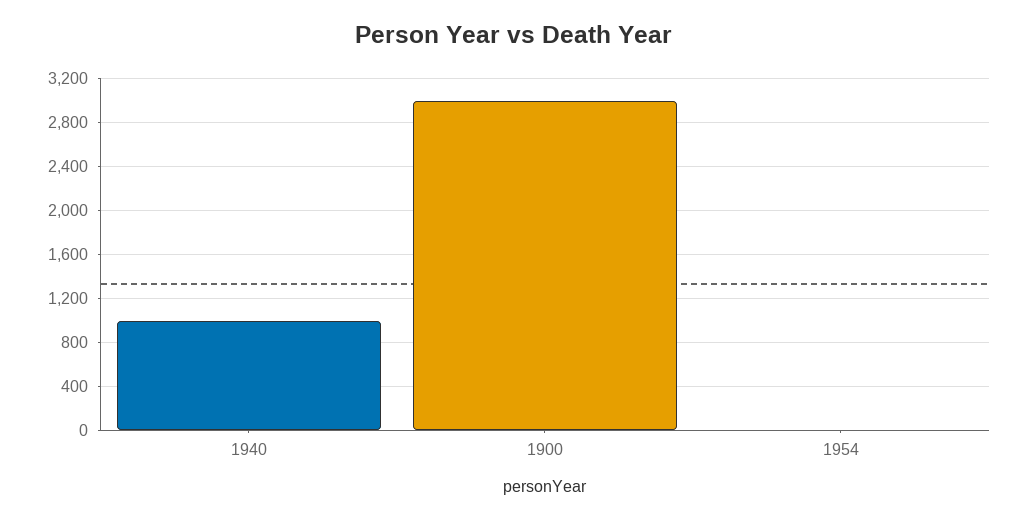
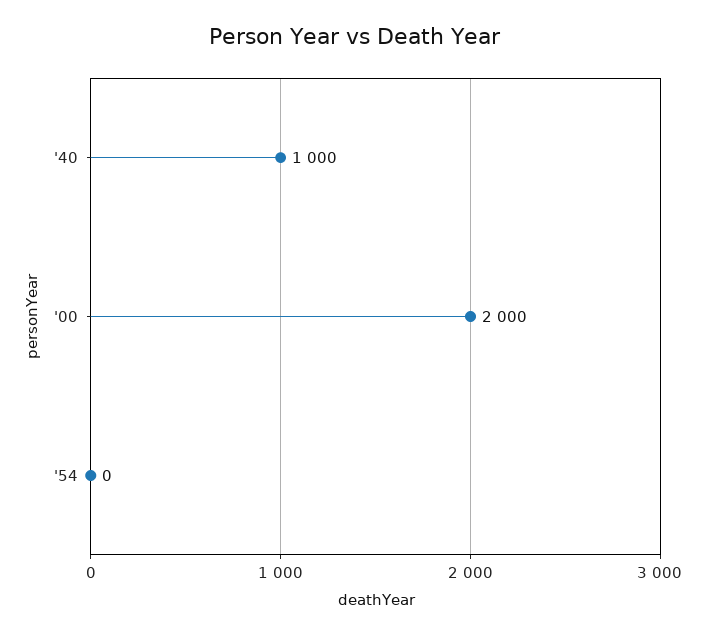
1900: 3000 -> 2000

